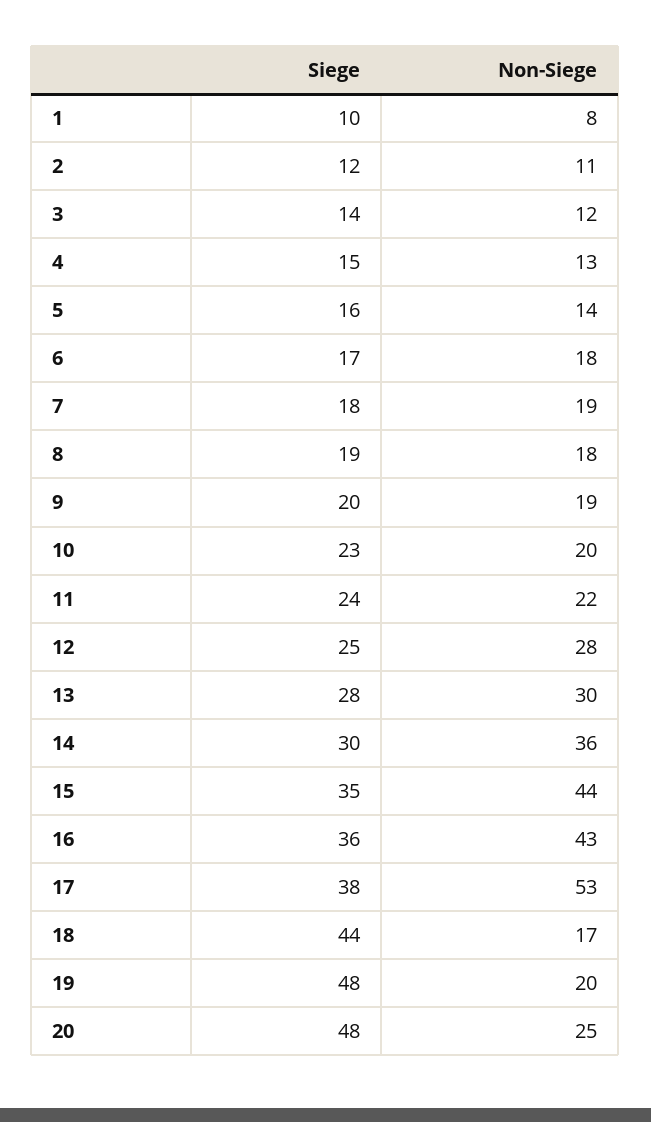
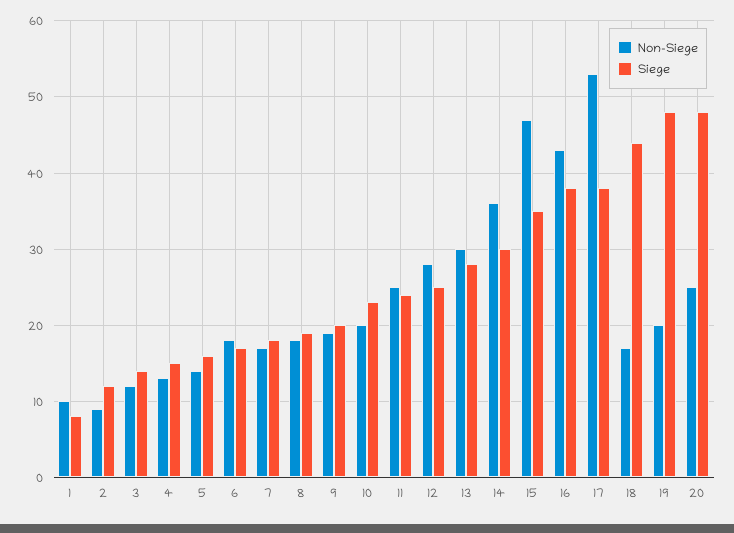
Siege, 1: 10 -> 8
Non-Siege, 1: 8 -> 10
Non-Siege, 2: 11 -> 9
Non-Siege, 7: 19 -> 17
Non-Siege, 11: 22 -> 25
Non-Siege, 15: 44 -> 47
Siege, 16: 36 -> 38

